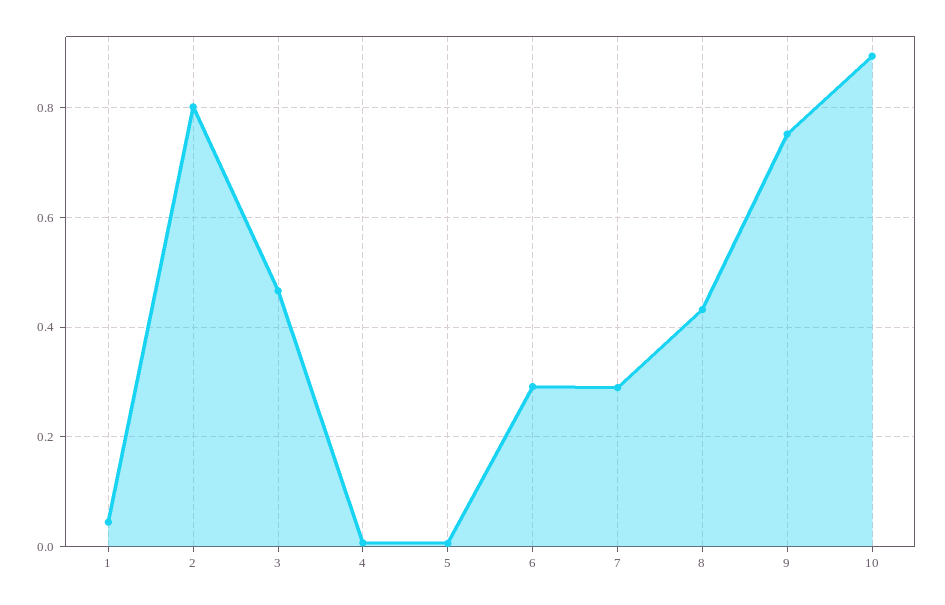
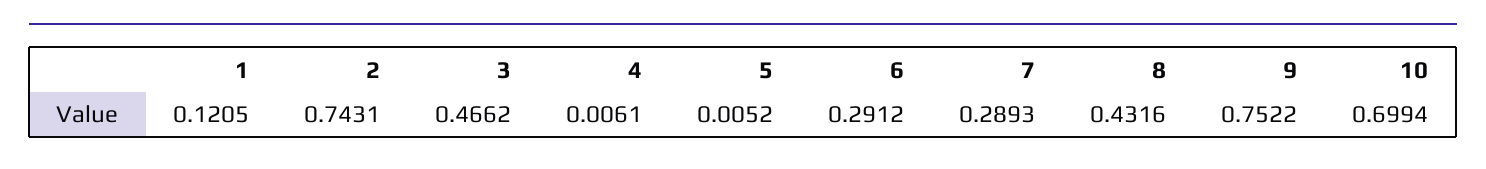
1: 0.04 -> 0.1205
2: 0.8 -> 0.7431
10: 0.9 -> 0.6994

